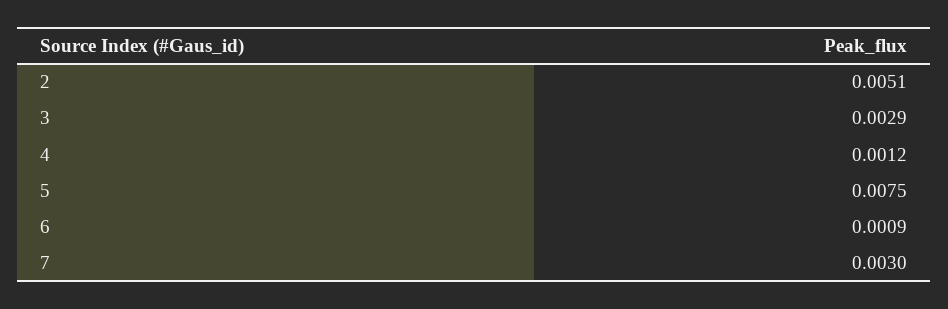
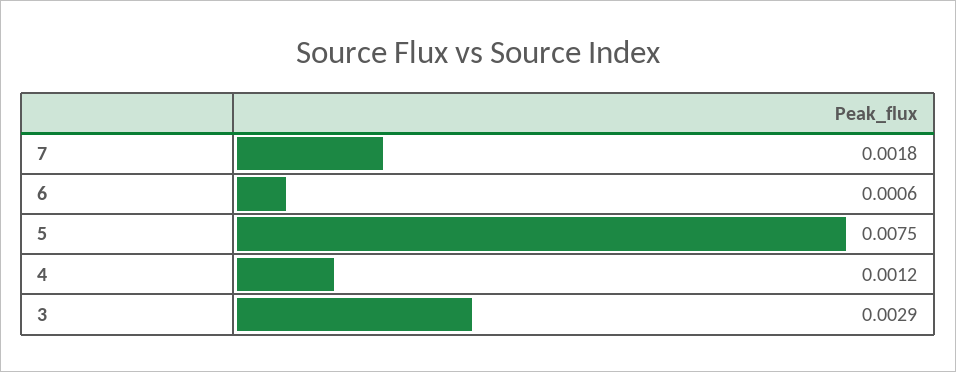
2: 0.0051 -> none
6: 0.0009 -> 0.0006
7: 0.003 -> 0.0018

